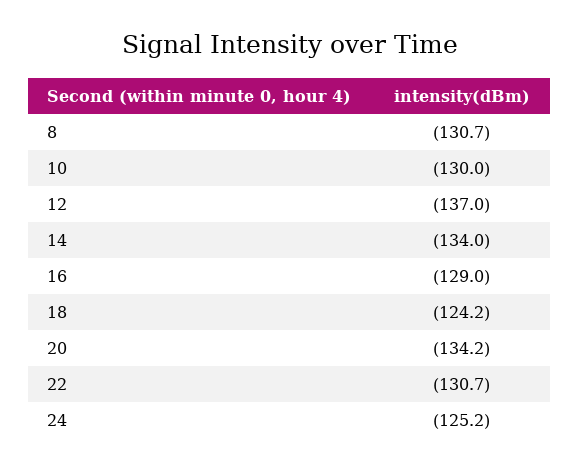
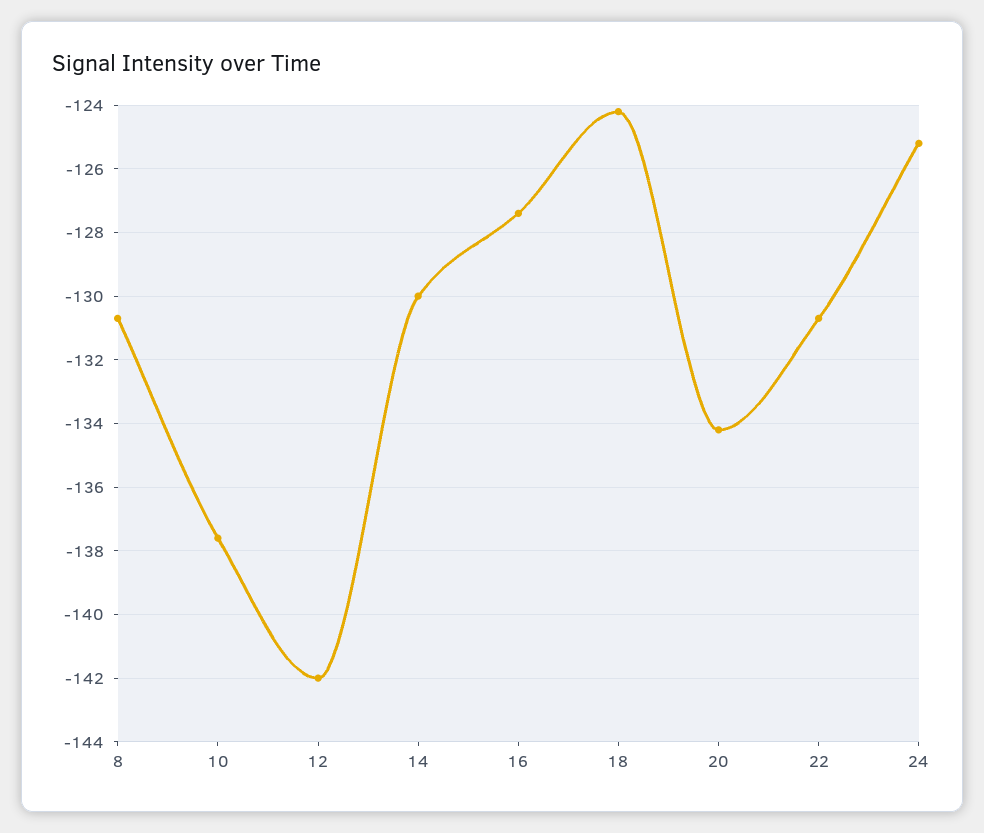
10: -130 -> -137.5
12: -137 -> -142
14: -134 -> -130
16: -129 -> -127.5

